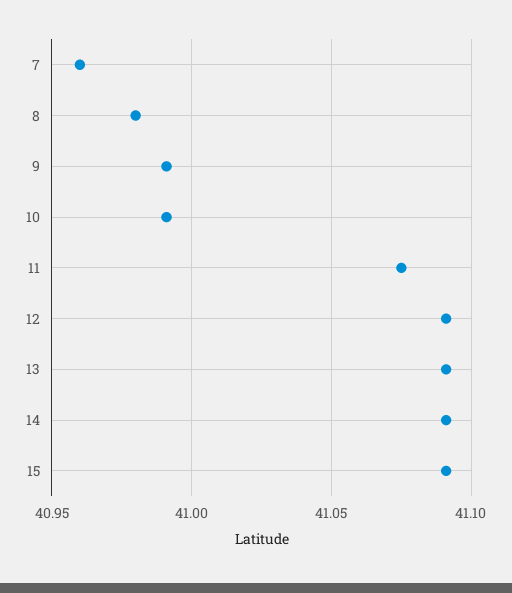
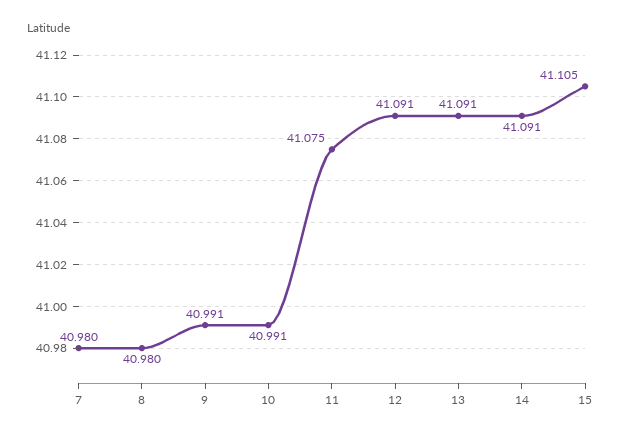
7: 40.96 -> 40.98
15: 41.09 -> 41.105

